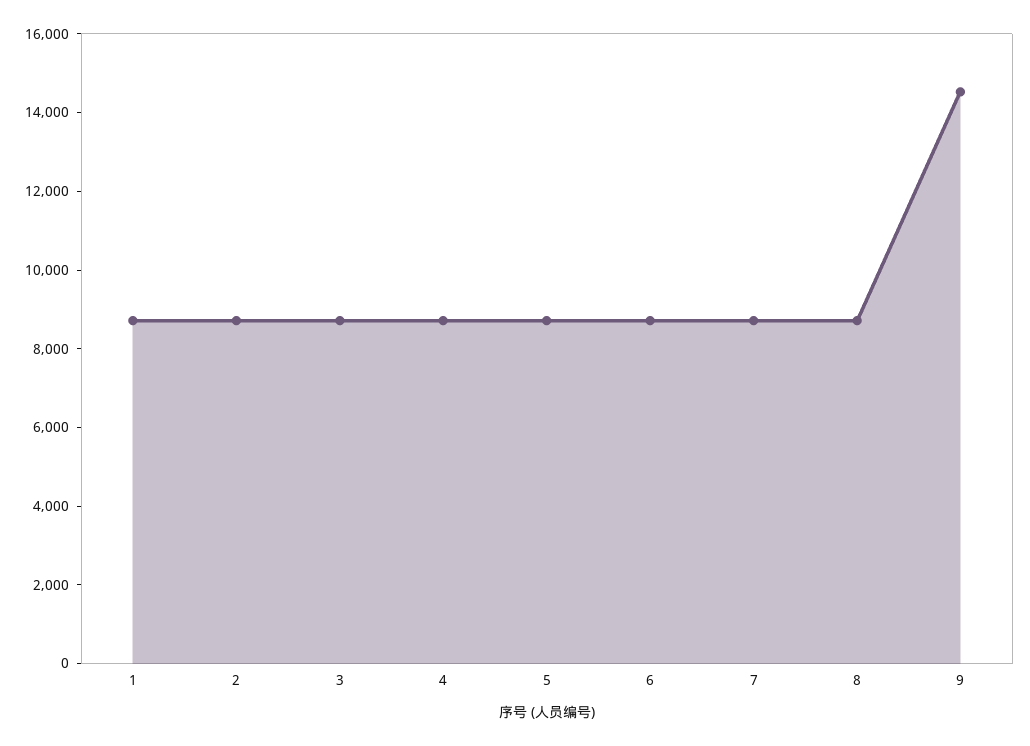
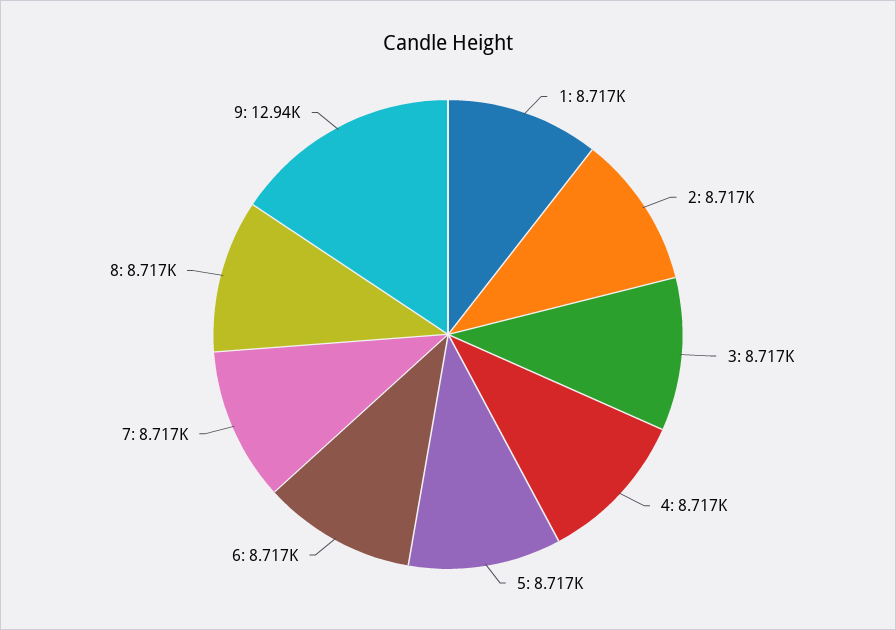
9: 14500 -> 12940

